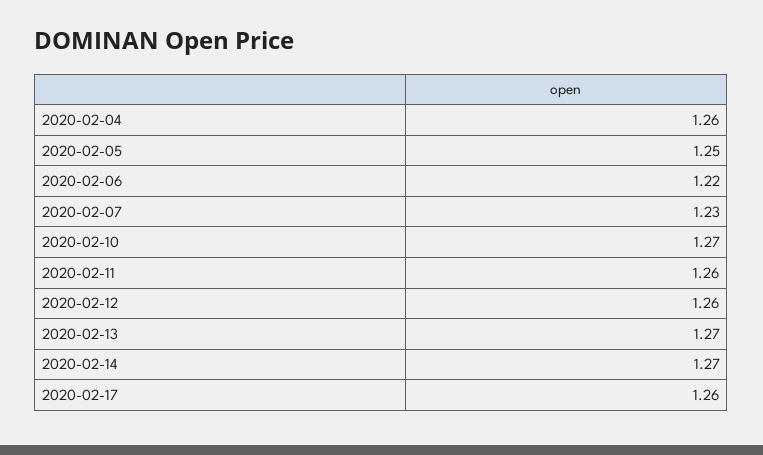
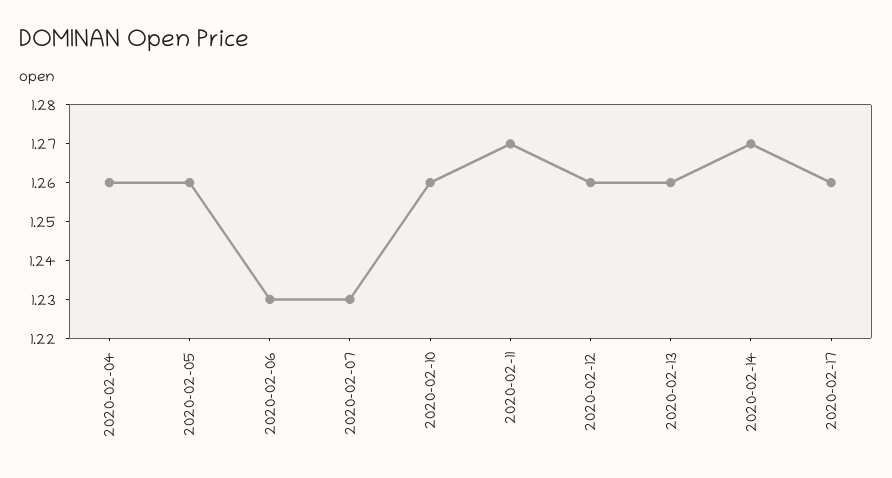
2020-02-05: 1.25 -> 1.26
2020-02-06: 1.22 -> 1.23
2020-02-10: 1.27 -> 1.26
2020-02-11: 1.26 -> 1.27
2020-02-13: 1.27 -> 1.26

